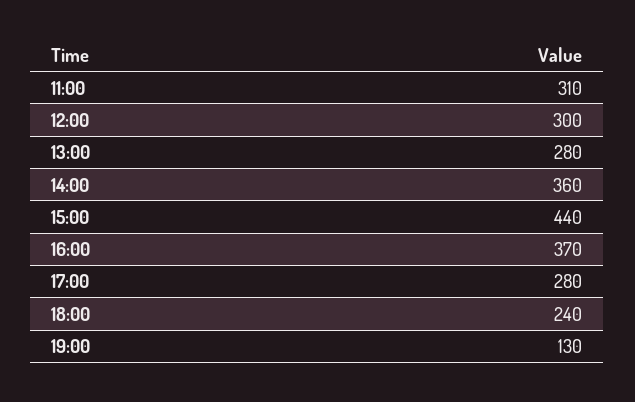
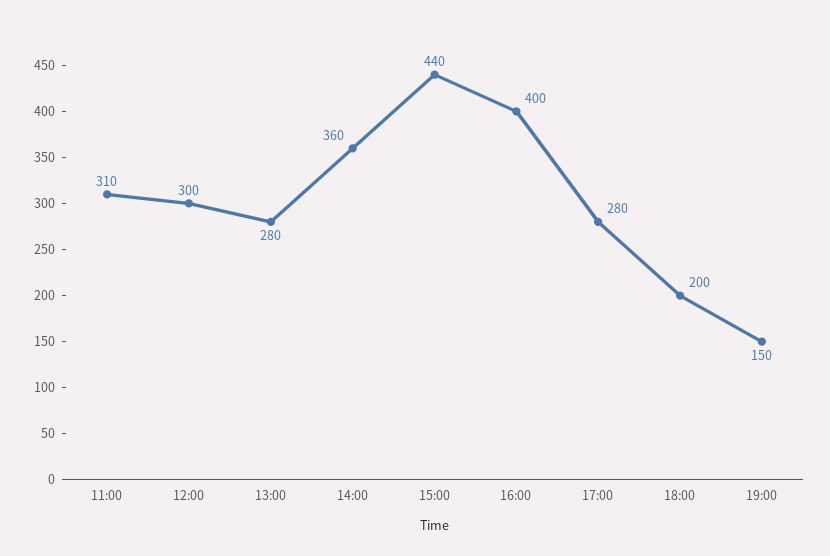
16:00: 370 -> 400
18:00: 240 -> 200
19:00: 130 -> 150

